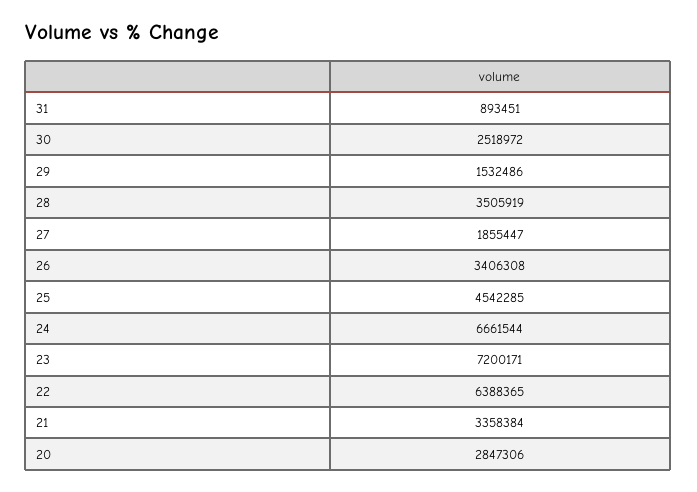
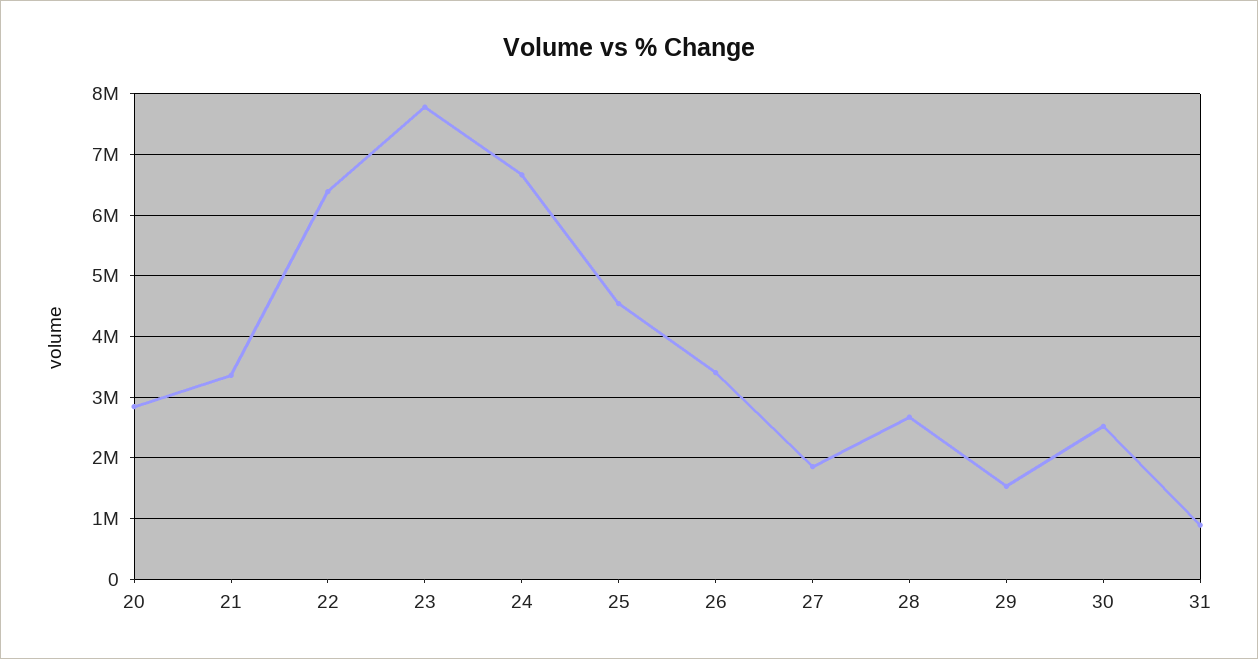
28: 3505919 -> 2700000
23: 7200171 -> 7800000

